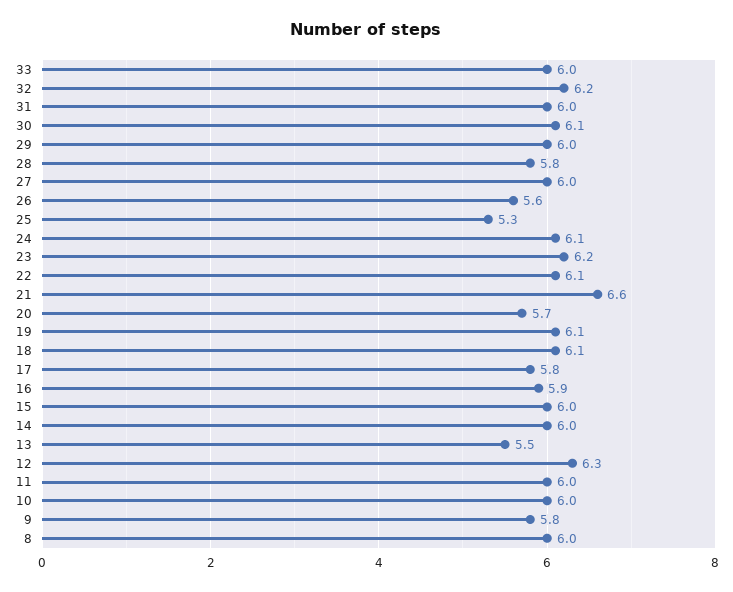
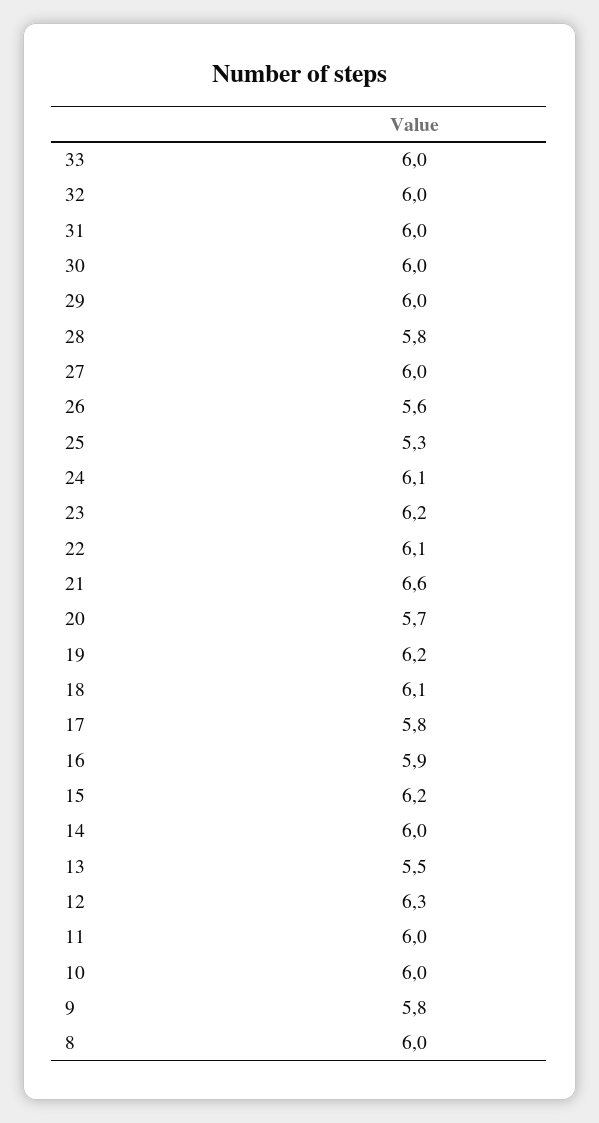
32: 6.2 -> 6
30: 6.1 -> 6
19: 6.1 -> 6.2
15: 6 -> 6.2

